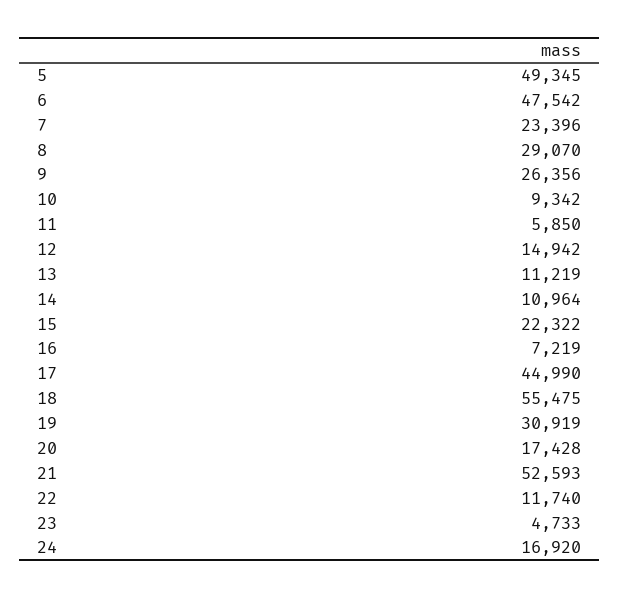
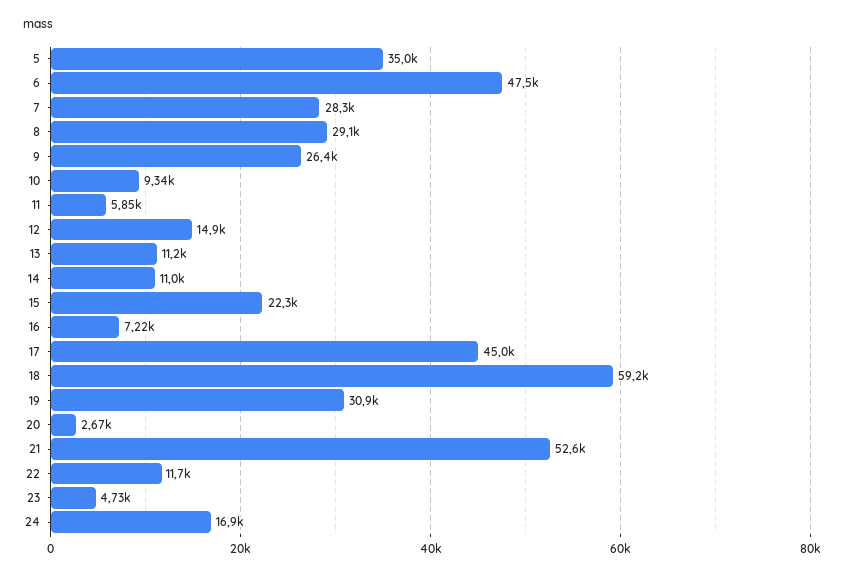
5: 49345 -> 35000
7: 23396 -> 28300
18: 55475 -> 59200
20: 17428 -> 2670

